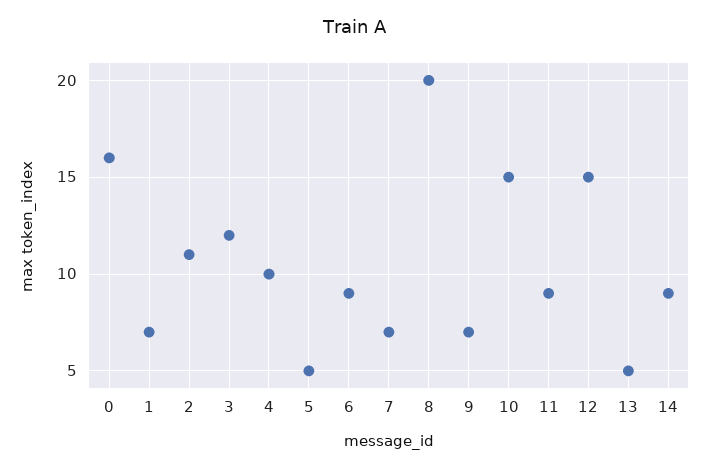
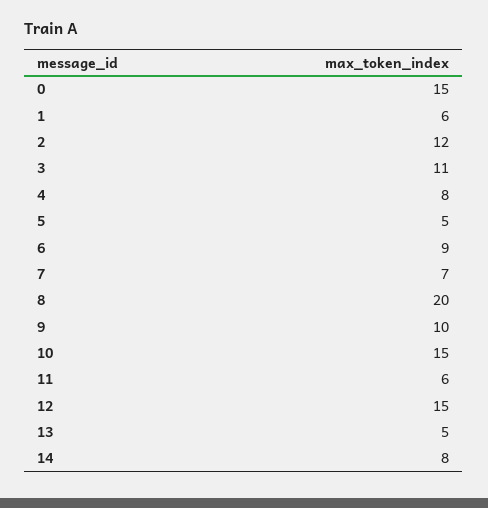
0: 16 -> 15
1: 7 -> 6
2: 11 -> 12
3: 12 -> 11
4: 10 -> 8
9: 7 -> 10
11: 9 -> 6
14: 9 -> 8

